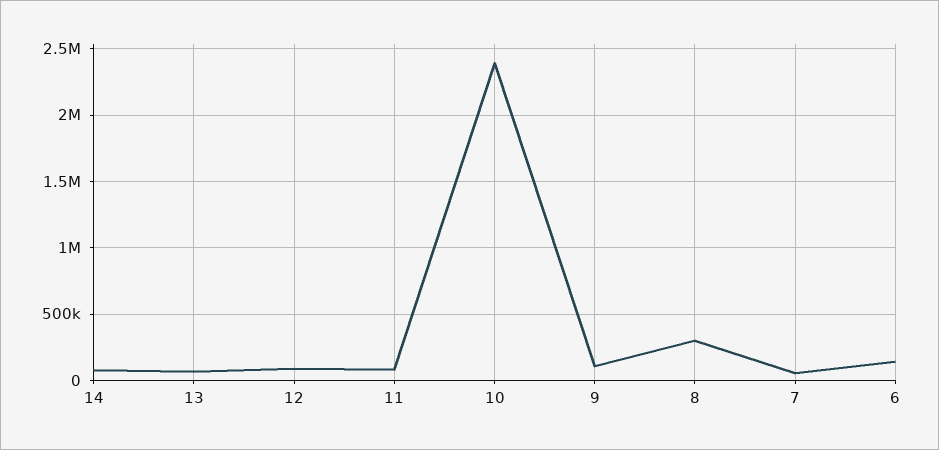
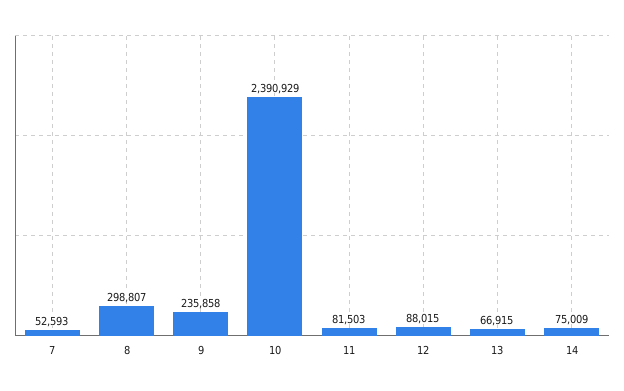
9: 100000 -> 235858
6: 150000 -> none

